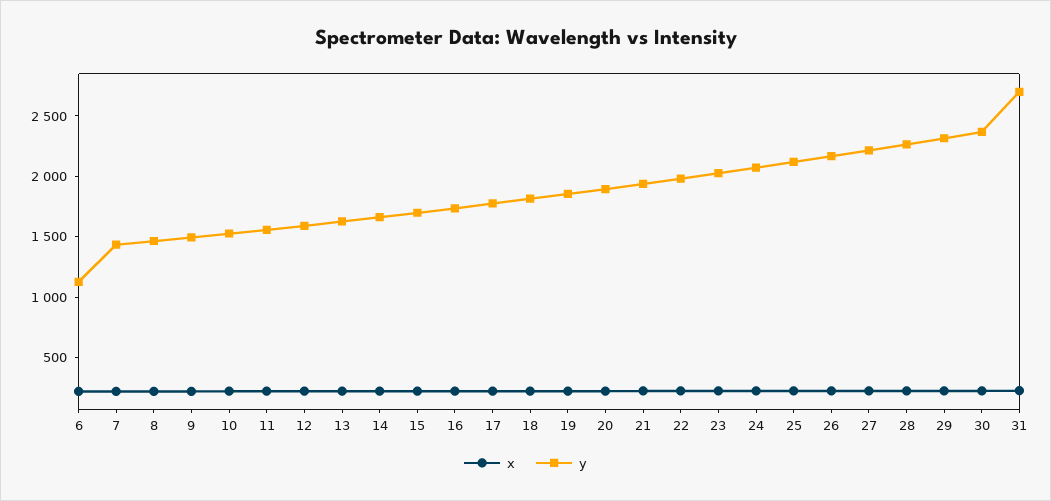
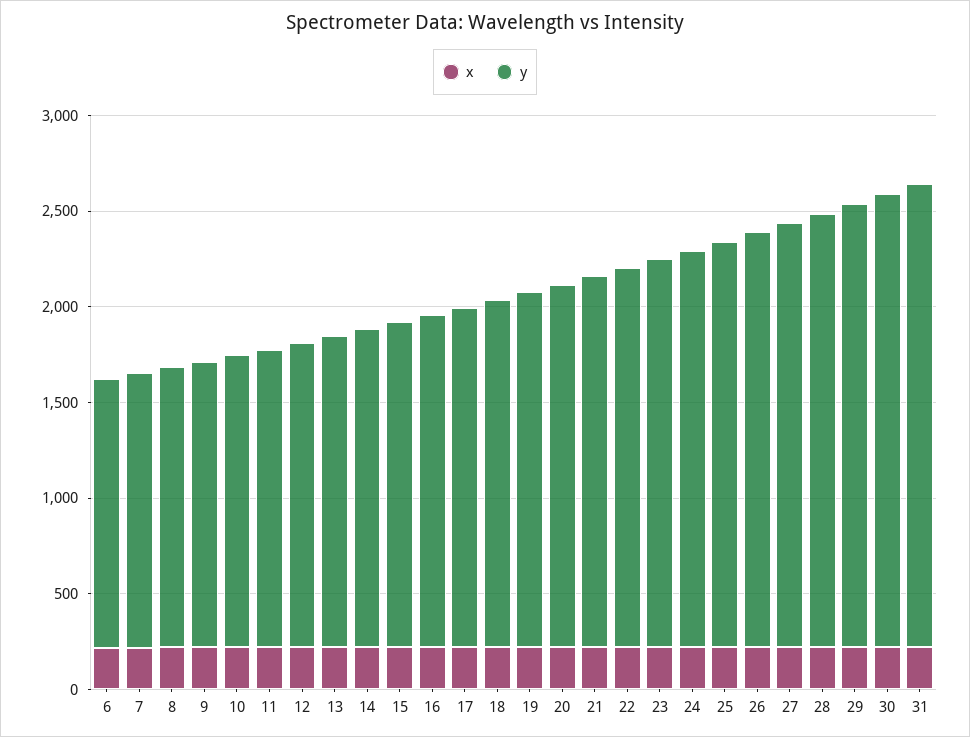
y, 6: 1100 -> 1400
y, 31: 2700 -> 2400

